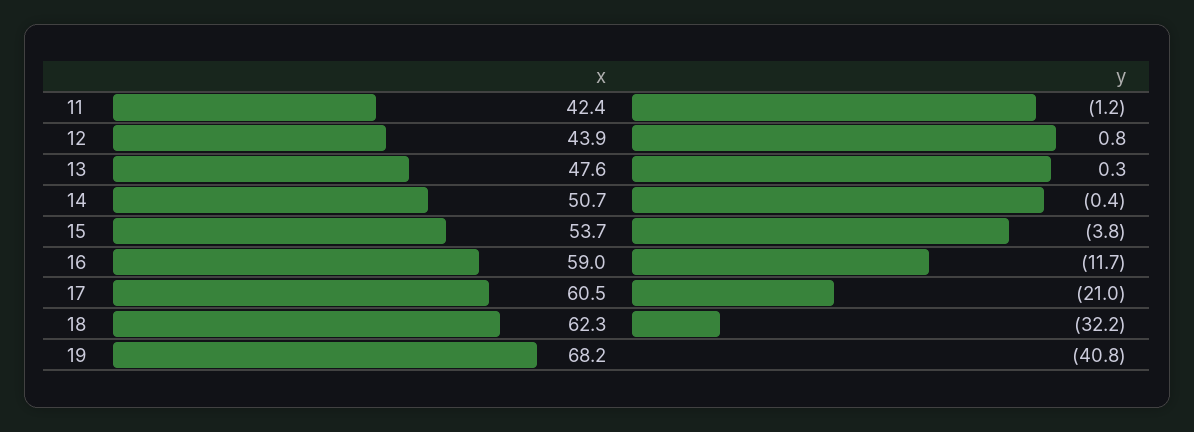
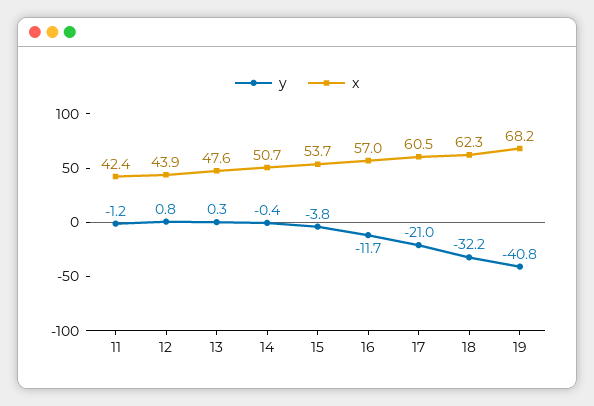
x, 16: 59 -> 57

